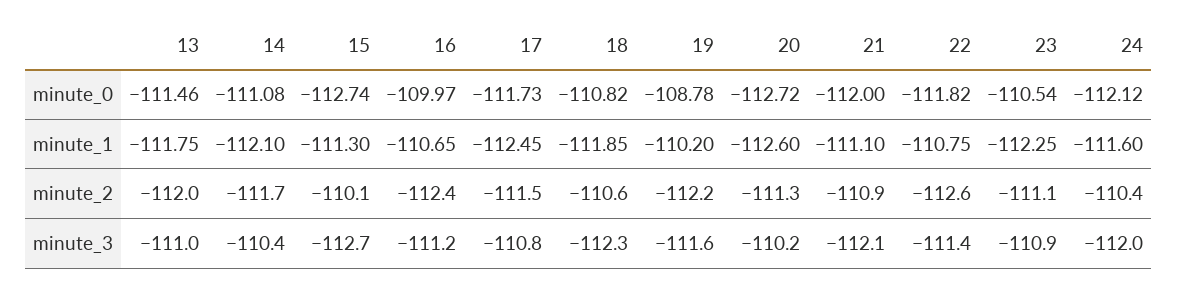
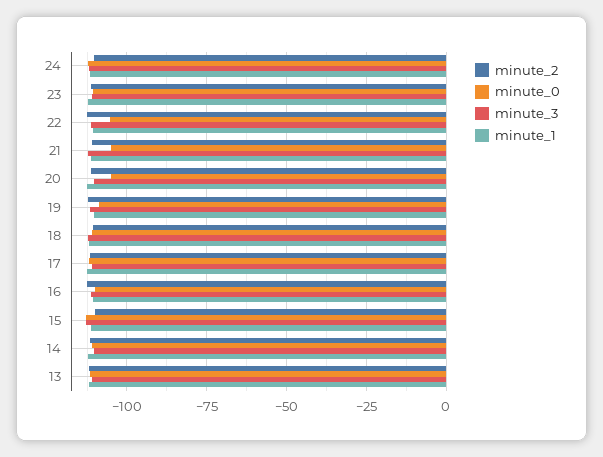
minute_0, 20: -112.72 -> -105
minute_0, 21: -112 -> -105
minute_0, 22: -111.82 -> -105

